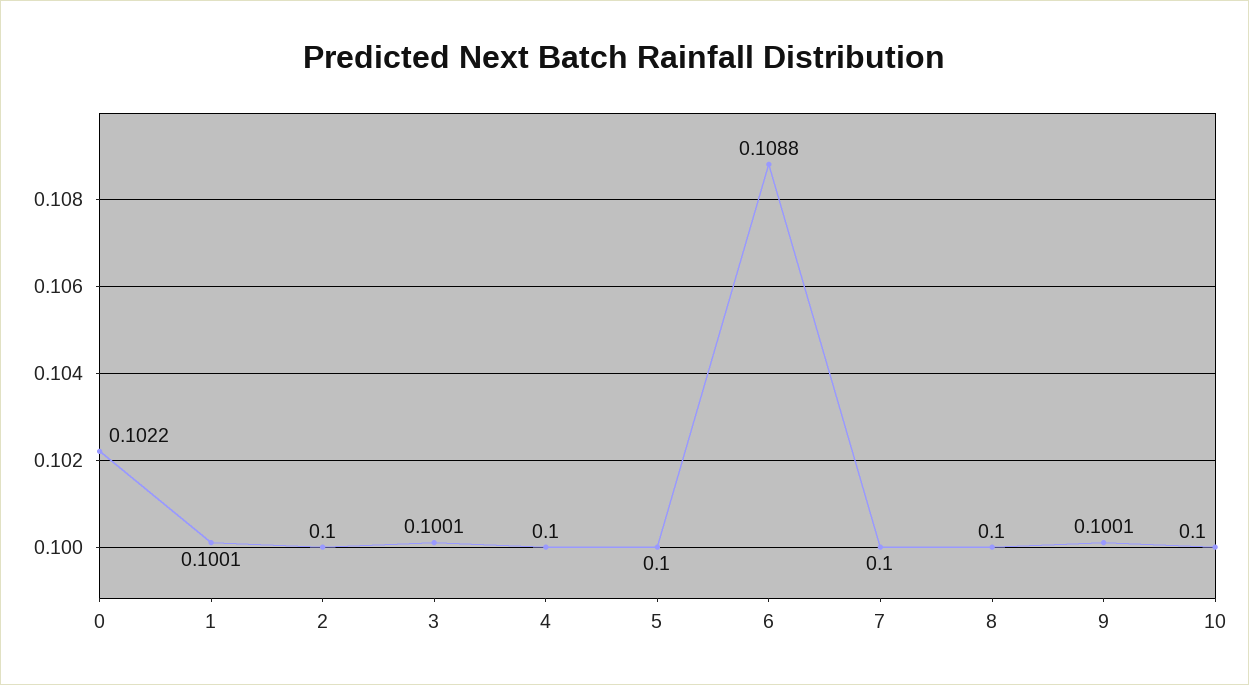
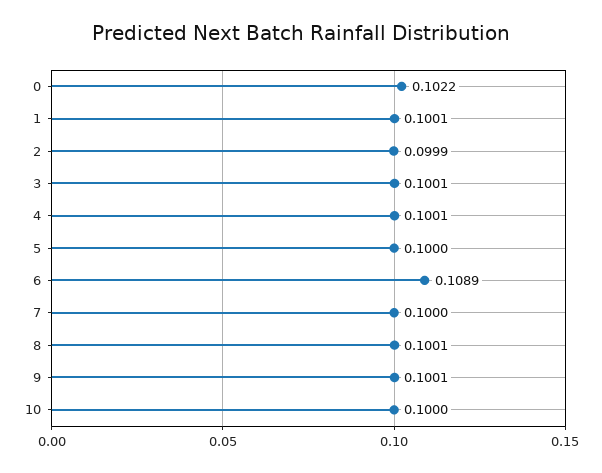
2: 0.1 -> 0.0999
4: 0.1 -> 0.1001
6: 0.1088 -> 0.1089
8: 0.1 -> 0.1001

